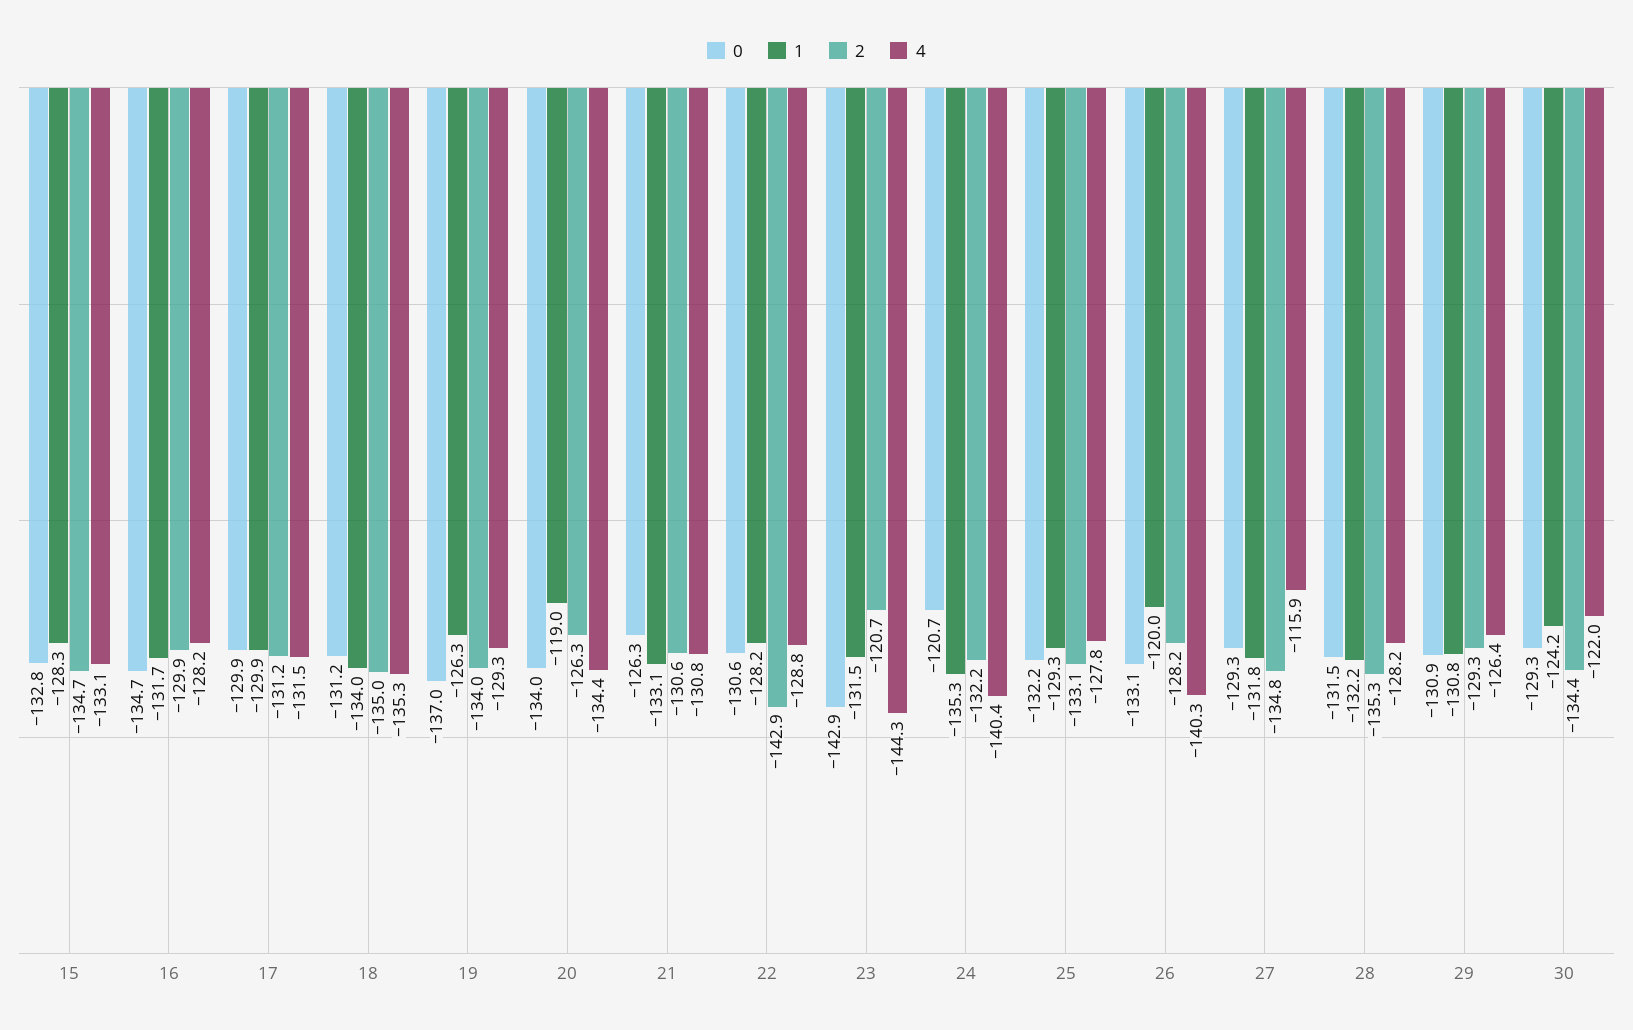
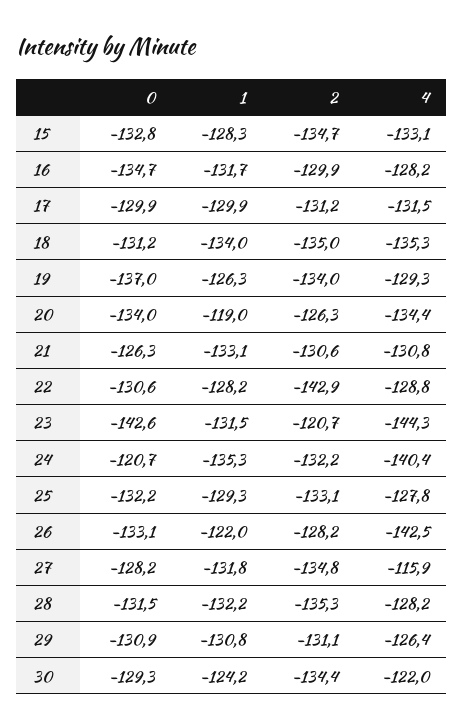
0, 23: -142.9 -> -142.6
1, 26: -120 -> -122
4, 26: -140.3 -> -142.5
0, 27: -129.3 -> -128.2
2, 29: -129.3 -> -131.1

